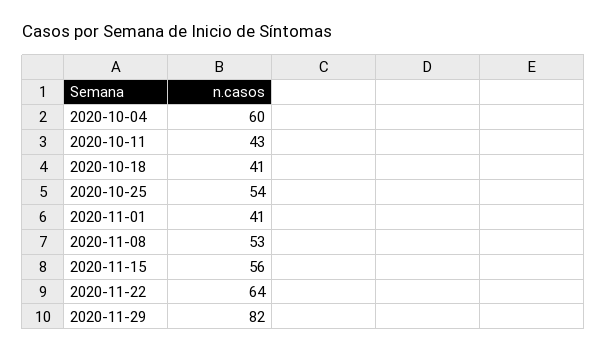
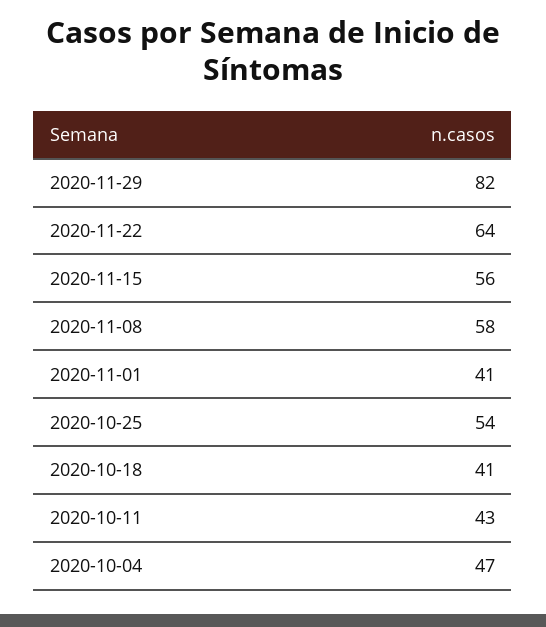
2020-10-04: 60 -> 47
2020-11-08: 53 -> 58

